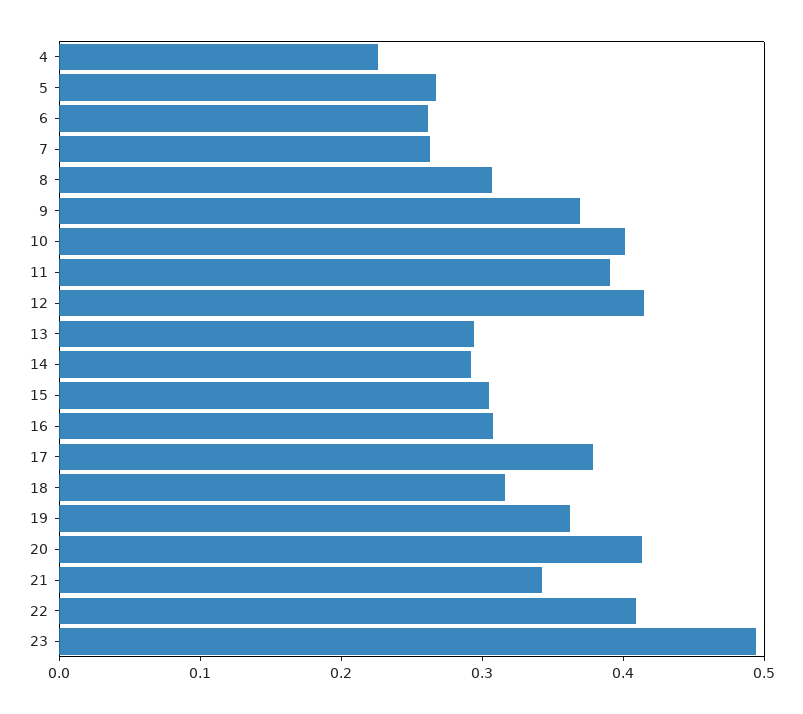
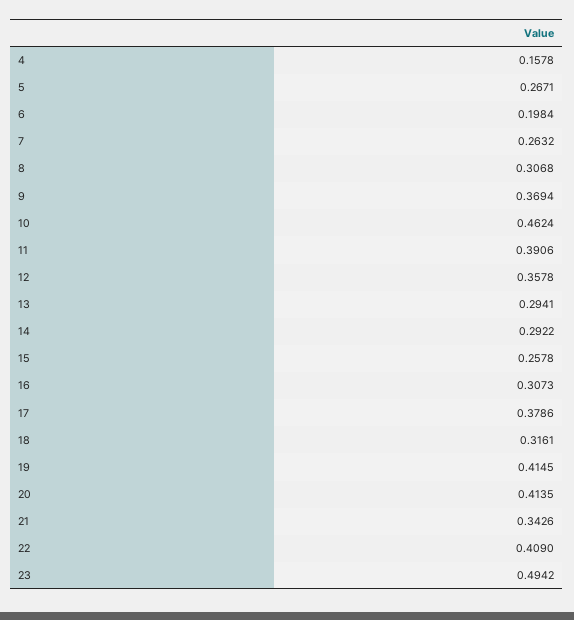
4: 0.22 -> 0.1578
6: 0.26 -> 0.1984
10: 0.4 -> 0.4624
12: 0.42 -> 0.3578
15: 0.3 -> 0.2578
19: 0.36 -> 0.4145

